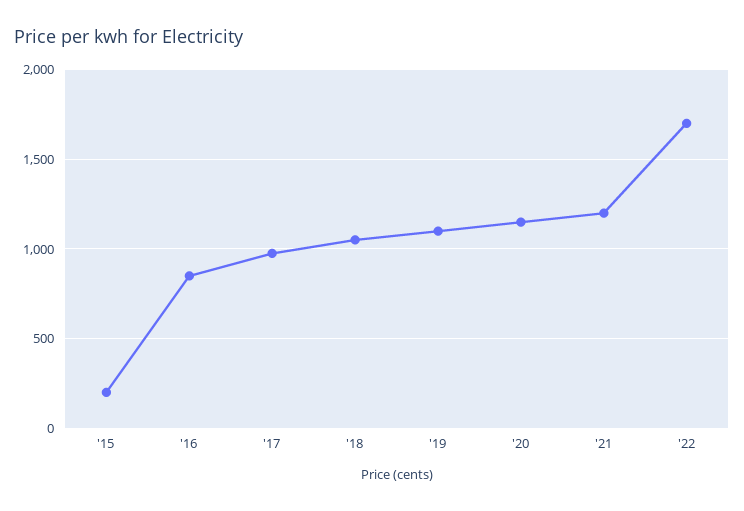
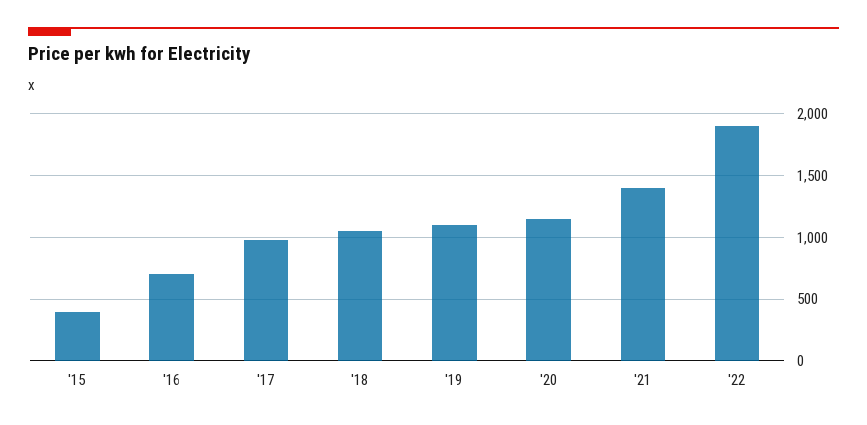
'15: 200 -> 400
'16: 850 -> 700
'21: 1200 -> 1400
'22: 1700 -> 1900

